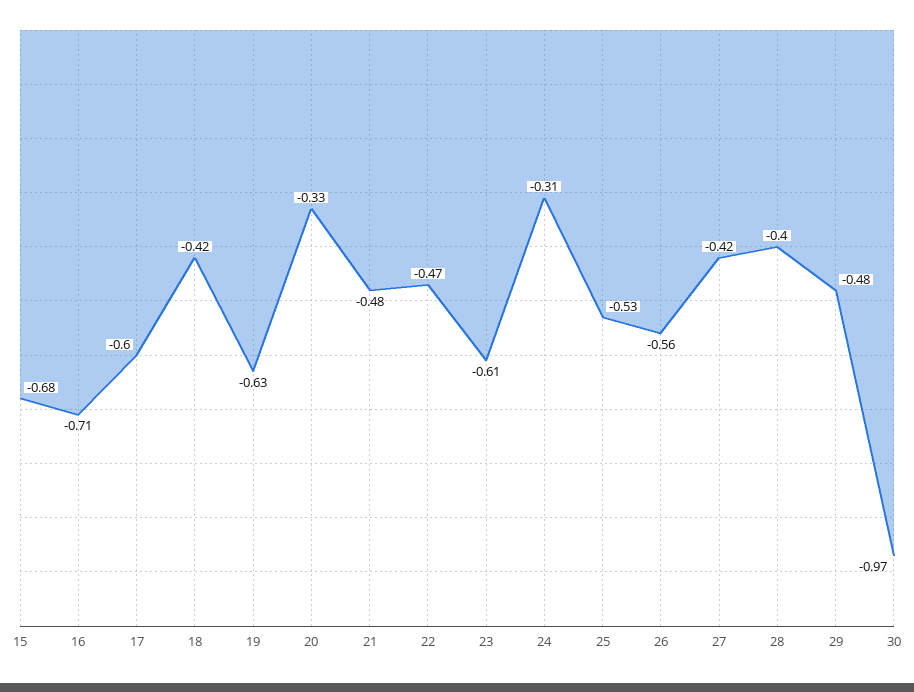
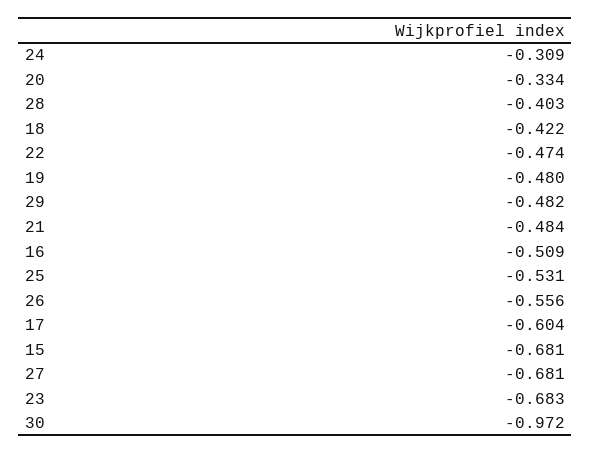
16: -0.71 -> -0.509
19: -0.63 -> -0.48
23: -0.61 -> -0.683
27: -0.42 -> -0.681

